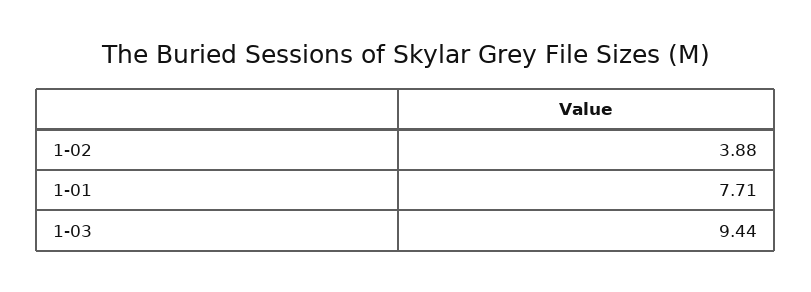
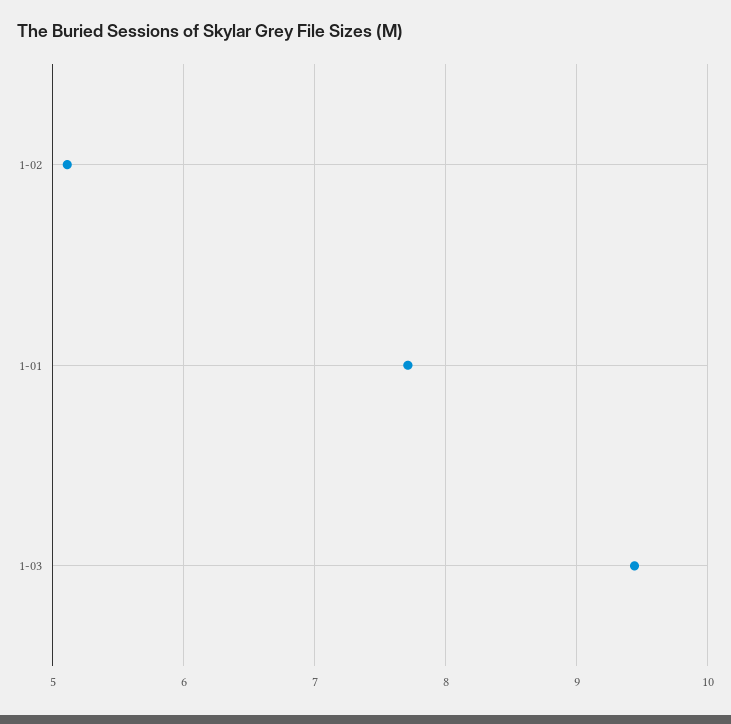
1-02: 3.88 -> 5.1

